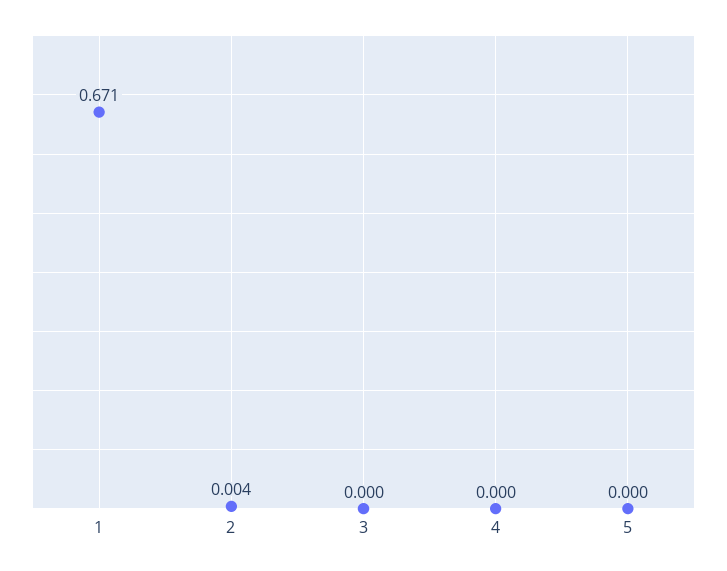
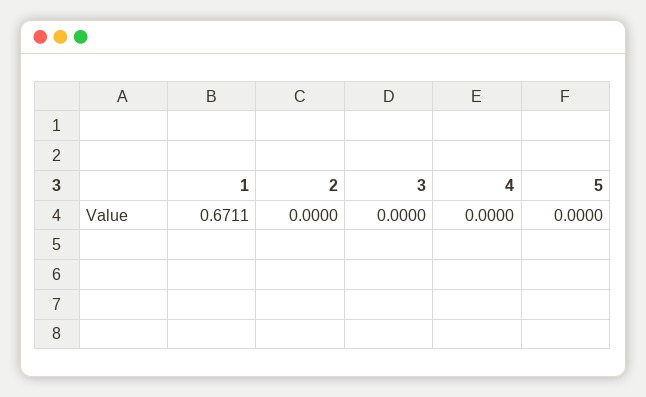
2: 0.004 -> 0

